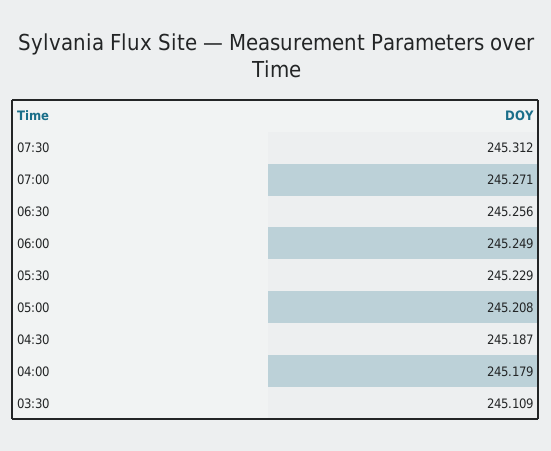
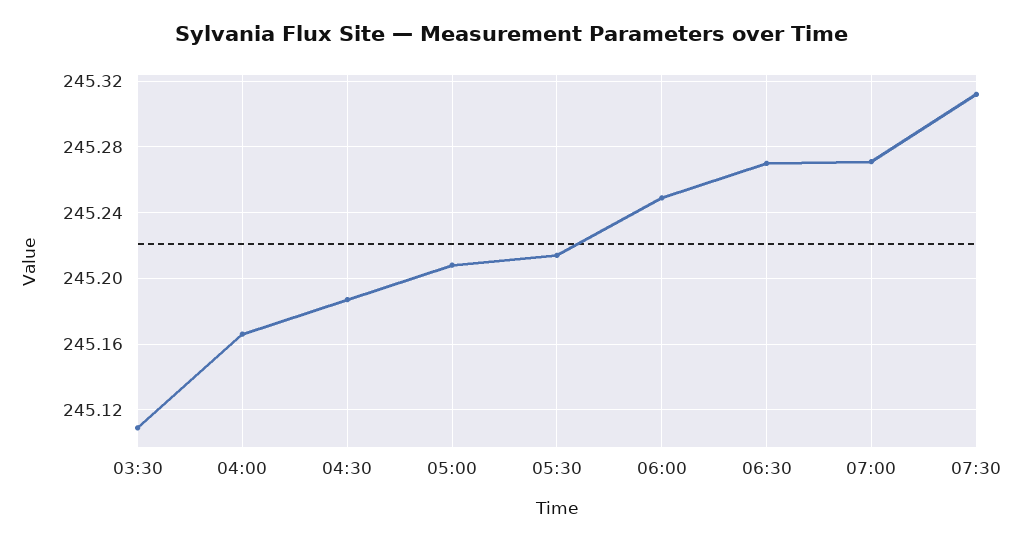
06:30: 245.256 -> 245.27
05:30: 245.229 -> 245.215
04:00: 245.179 -> 245.165

